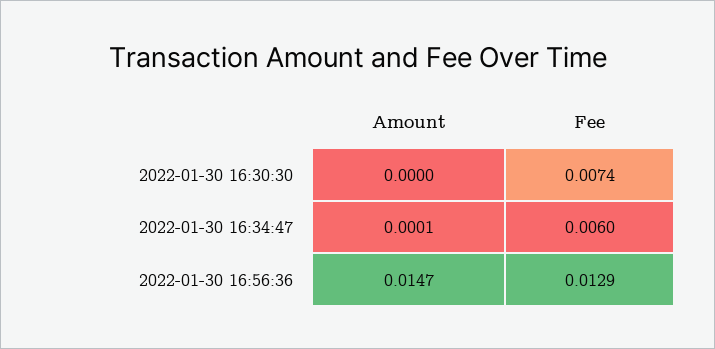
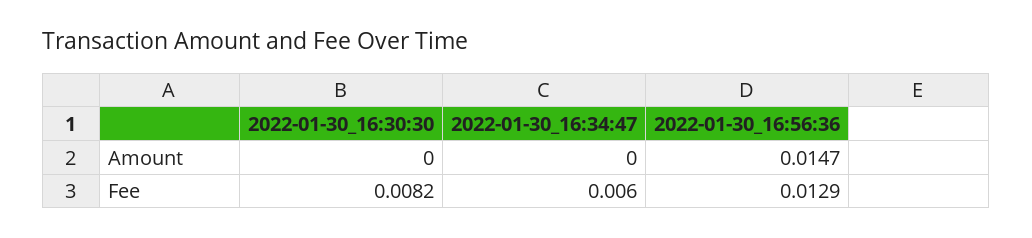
Fee, 2022-01-30 16:30:30: 0.0074 -> 0.0082
Amount, 2022-01-30 16:34:47: 0.0001 -> 0

